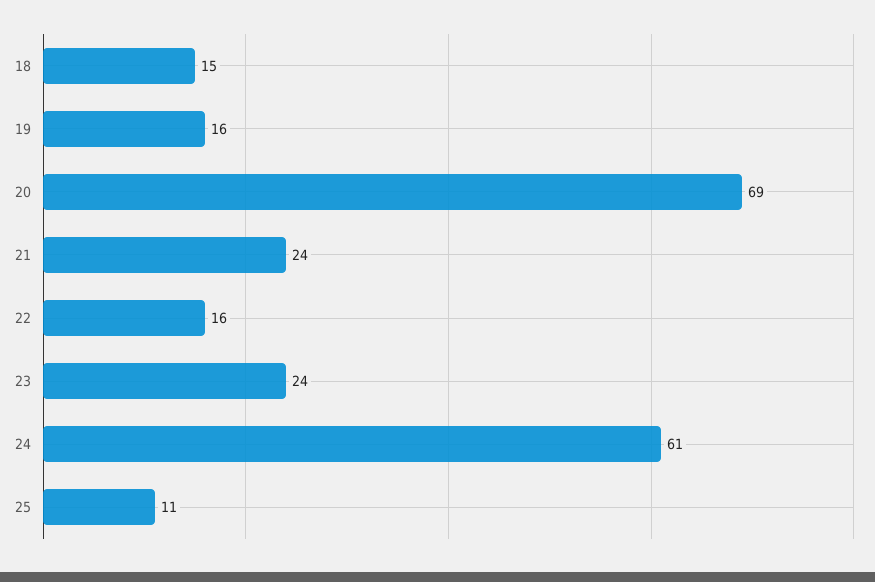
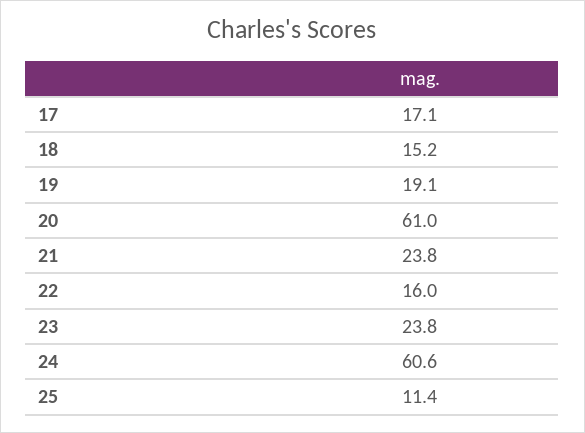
19: 16 -> 19.1
20: 69 -> 61
17: none -> 17.1

